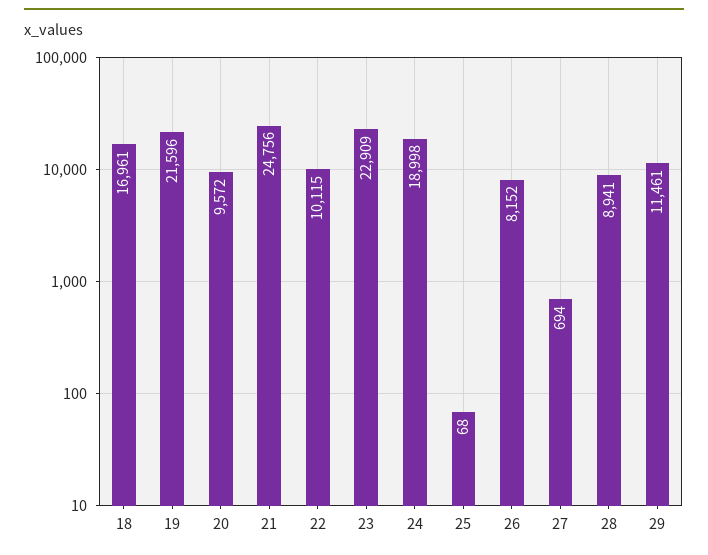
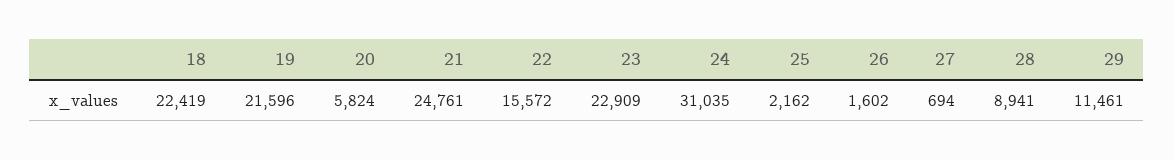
18: 16961 -> 22419
20: 9572 -> 5824
21: 24756 -> 24761
22: 10115 -> 15572
24: 18998 -> 31035
25: 68 -> 2162
26: 8152 -> 1602

